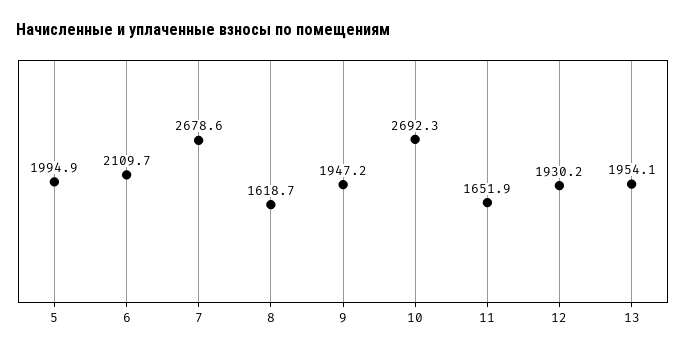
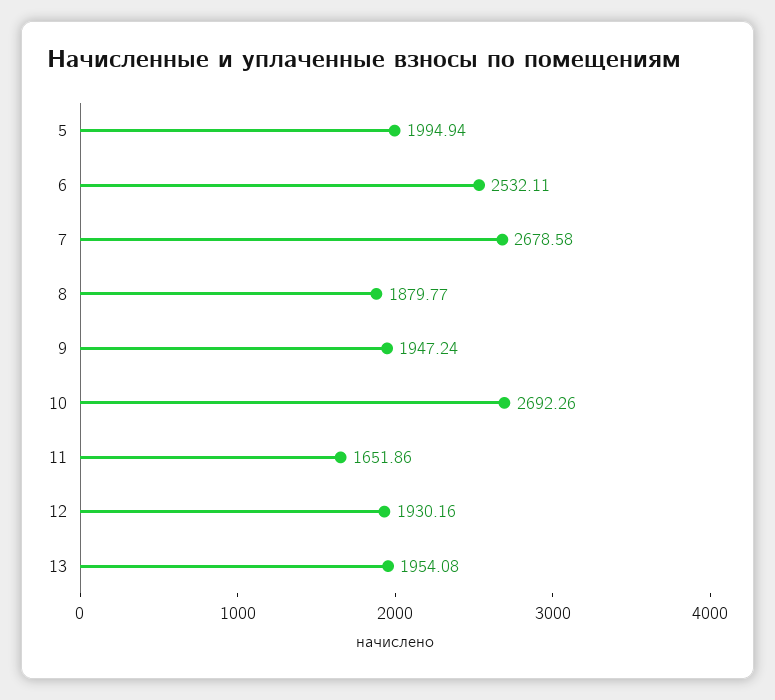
6: 2109.7 -> 2532.11
8: 1618.7 -> 1879.77

